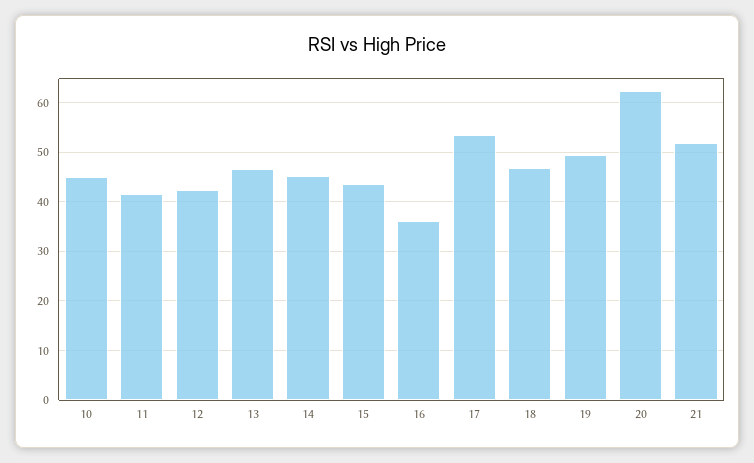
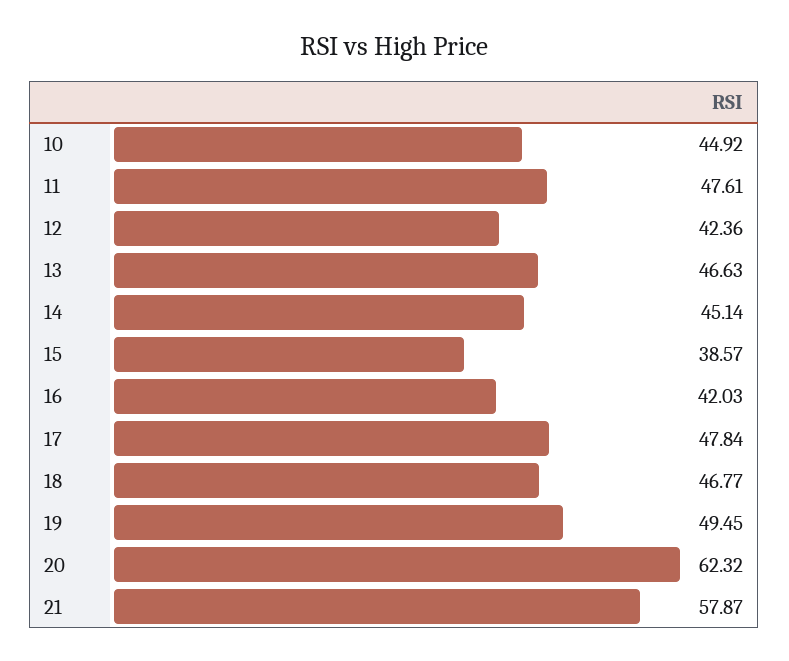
11: 42 -> 47.61
15: 44 -> 38.57
16: 36 -> 42.03
17: 54 -> 47.84
21: 52 -> 57.87

